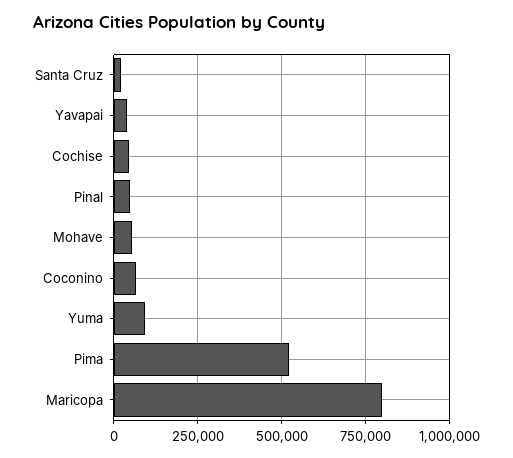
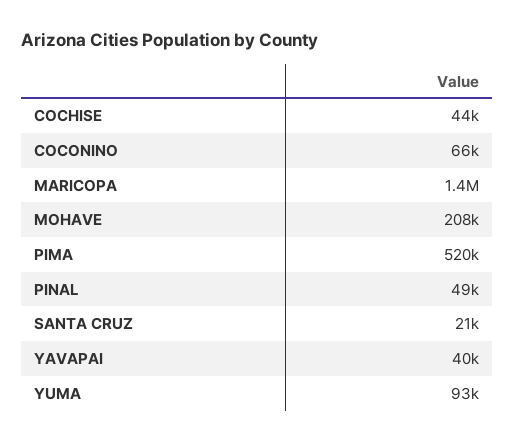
Mohave: 50000 -> 208000
Maricopa: 800000 -> 1400000

